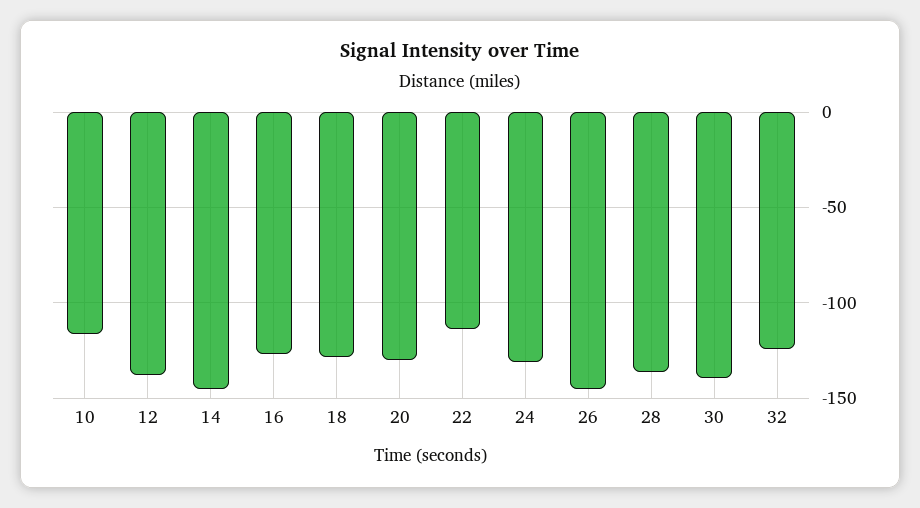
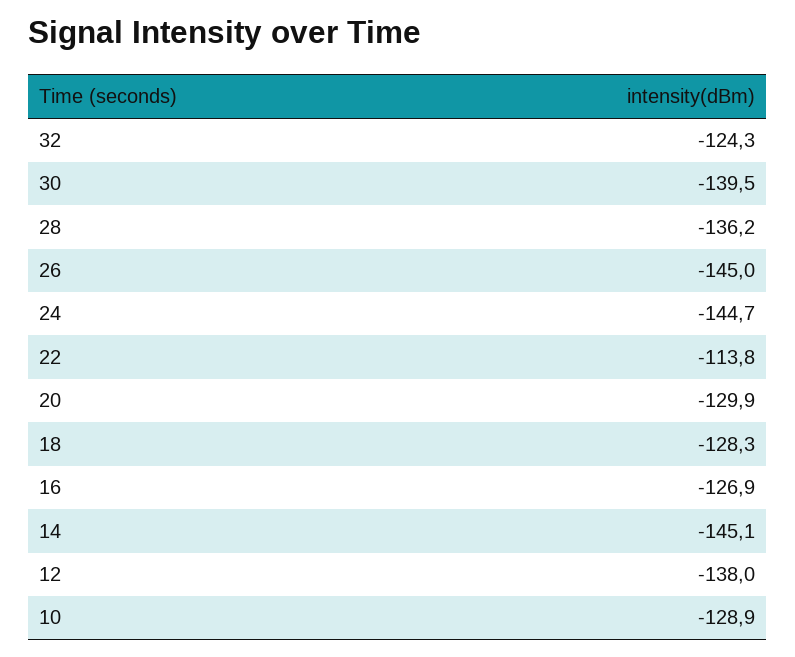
10: -115 -> -128.9
24: -130 -> -144.7

